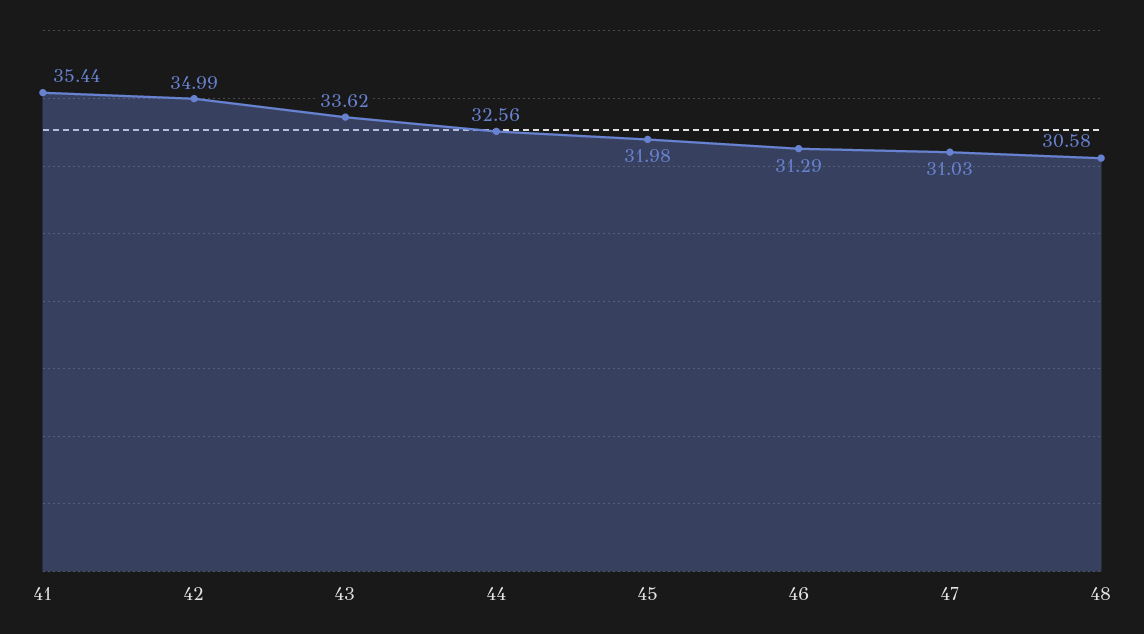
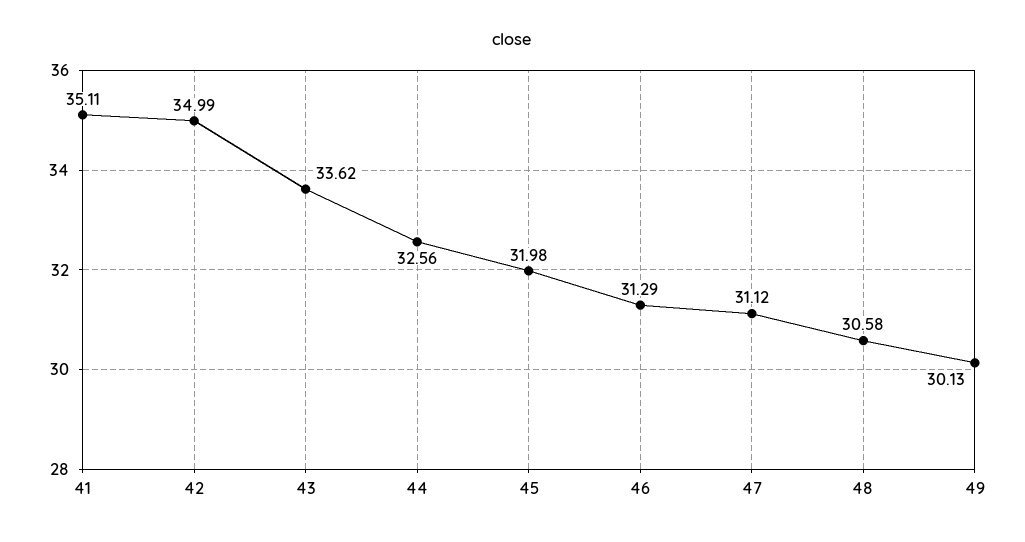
41: 35.44 -> 35.11
47: 31.03 -> 31.12
49: none -> 30.13

